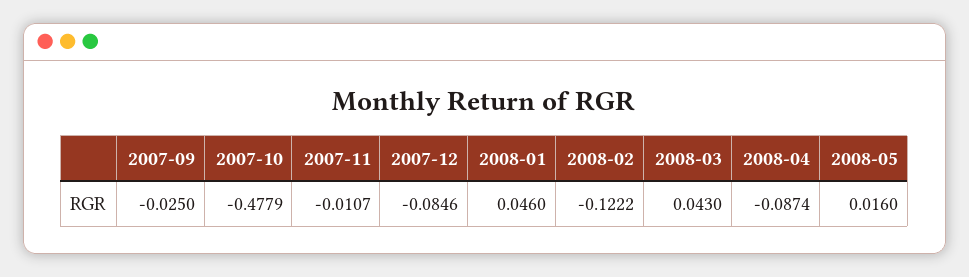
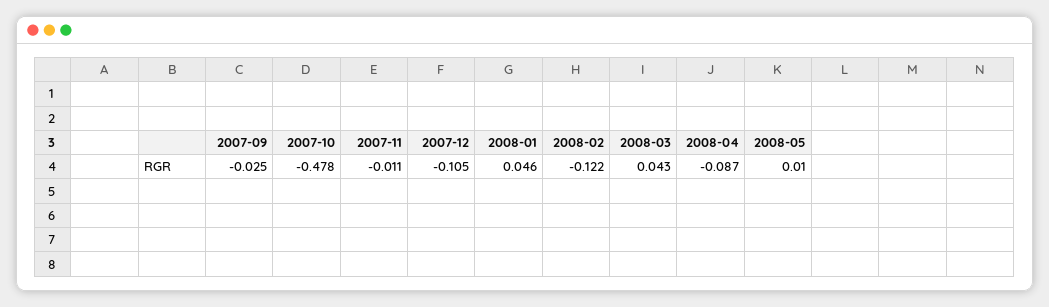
2007-12: -0.0846 -> -0.105
2008-05: 0.016 -> 0.01

